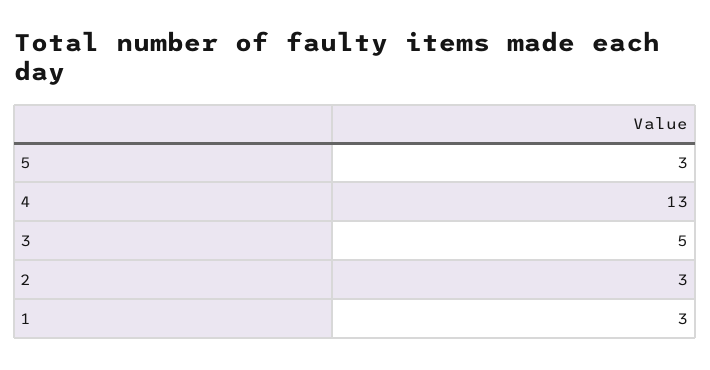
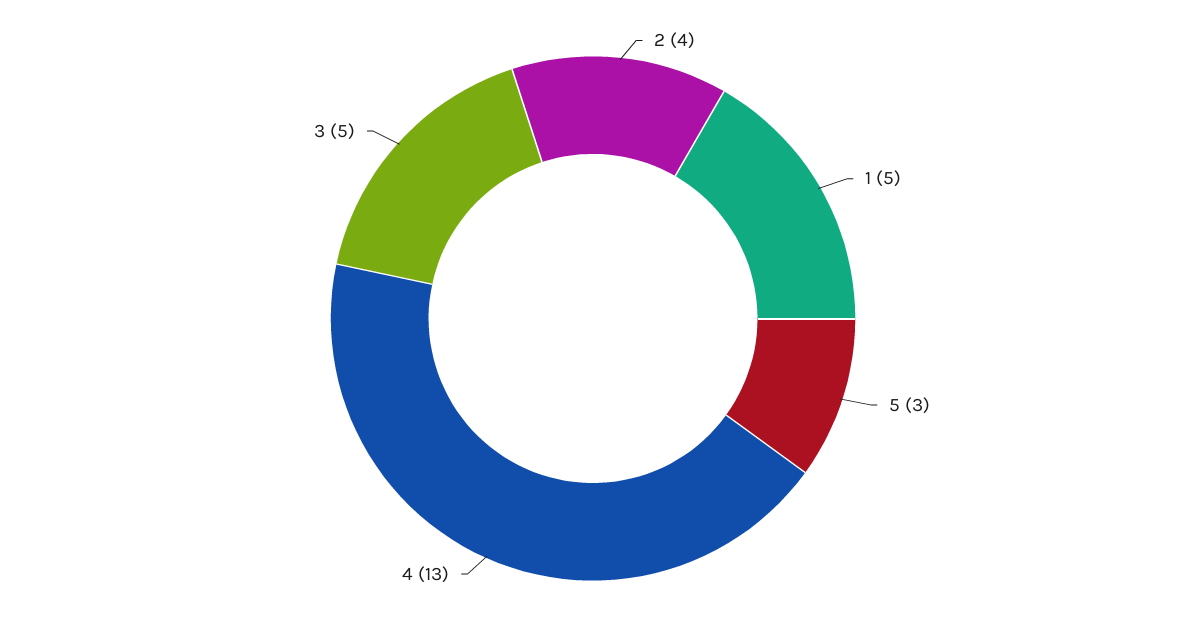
2: 3 -> 4
1: 3 -> 5

